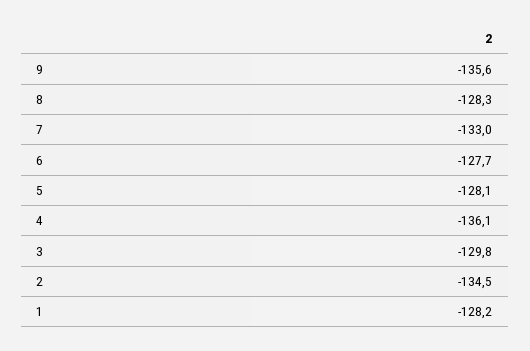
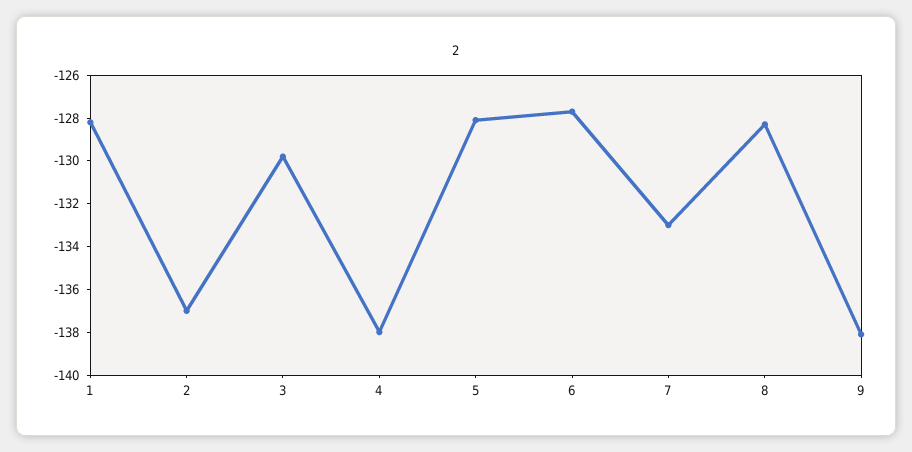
9: -135.6 -> -138
4: -136.1 -> -138
2: -134.5 -> -137

